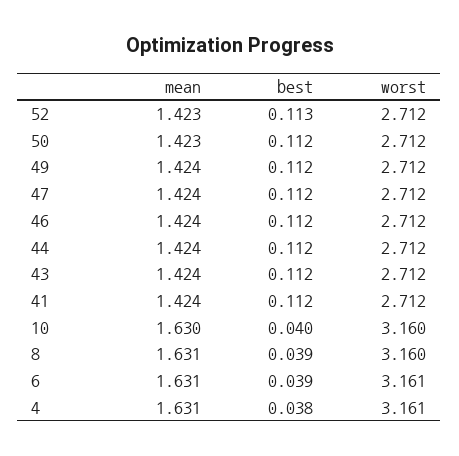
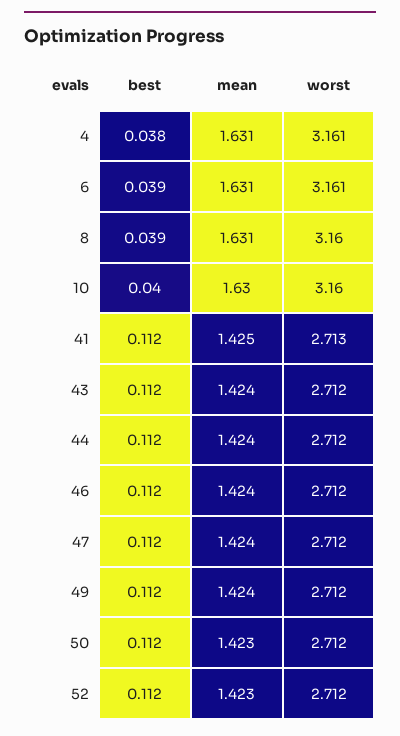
best, 52: 0.113 -> 0.112
mean, 41: 1.424 -> 1.425
worst, 41: 2.712 -> 2.713

